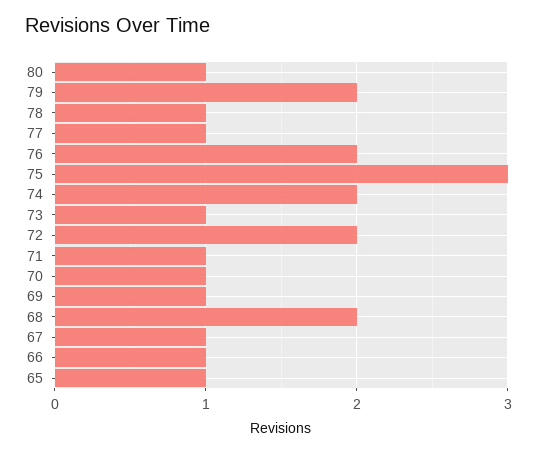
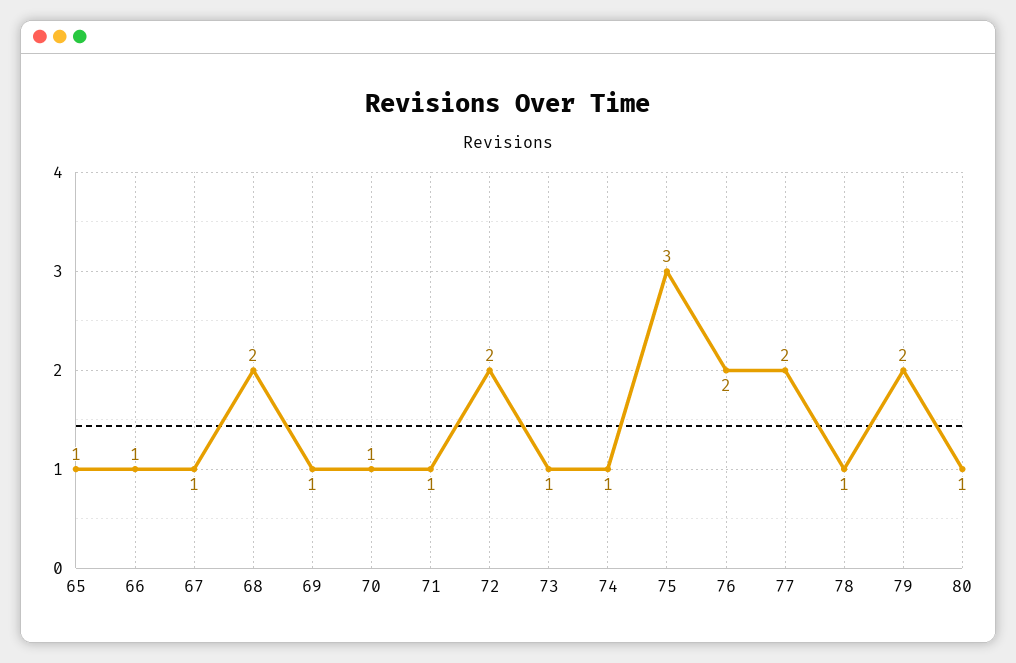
77: 1 -> 2
74: 2 -> 1

